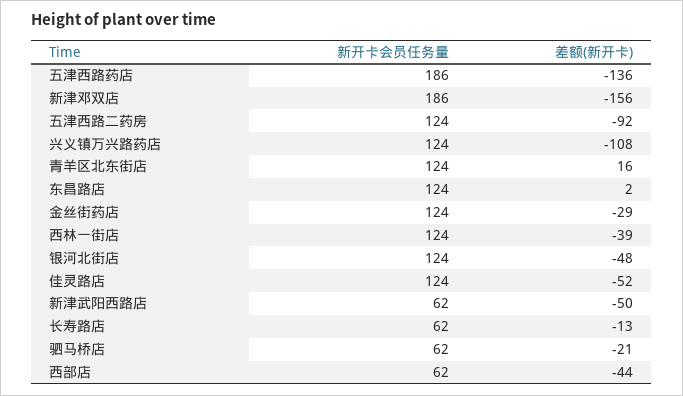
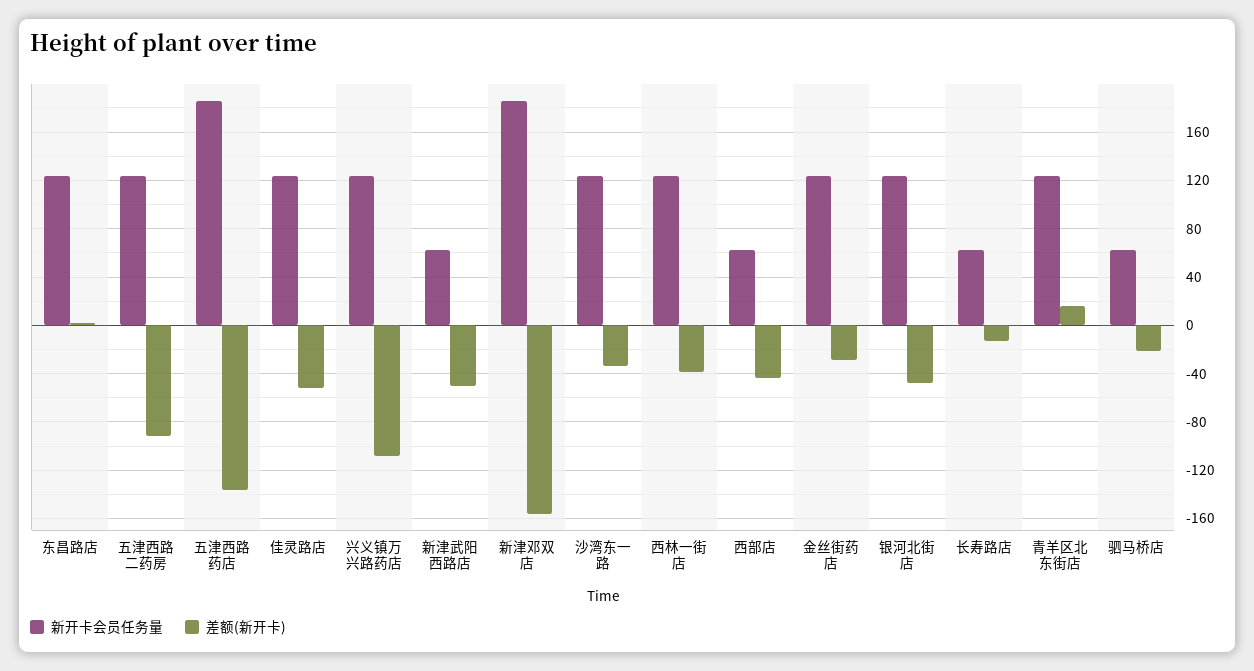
新开卡会员任务量, 沙湾东一路: none -> 125
差额(新开卡), 沙湾东一路: none -> -35

